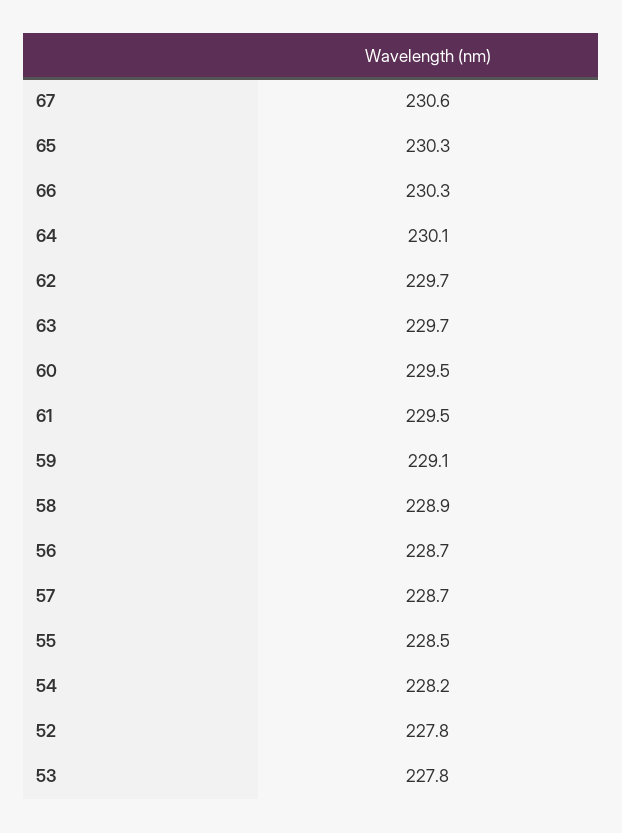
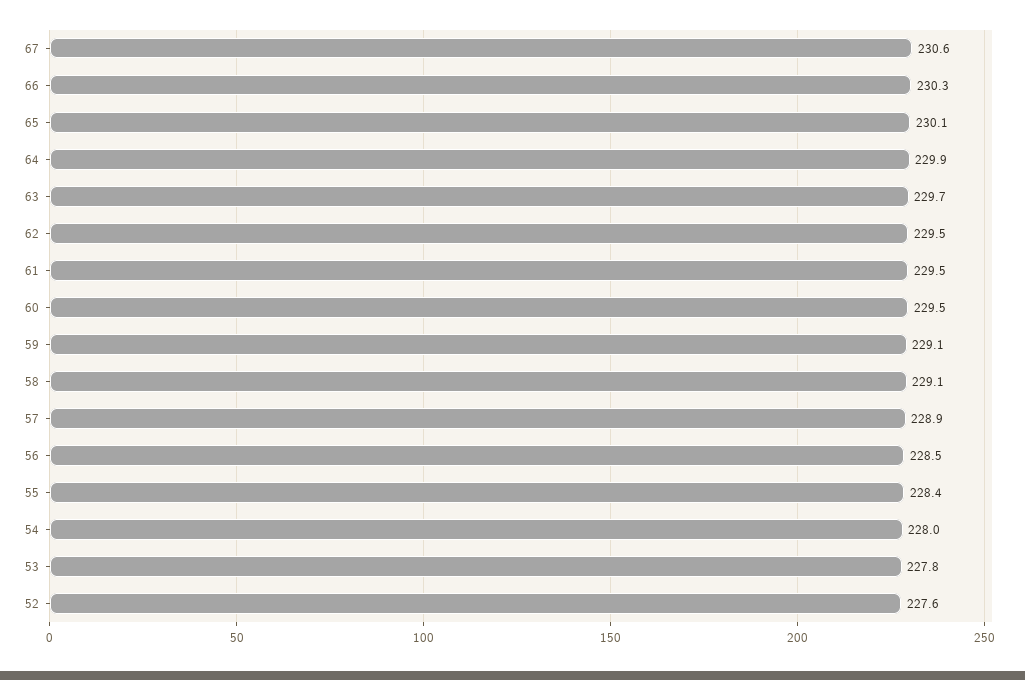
65: 230.3 -> 230.1
64: 230.1 -> 229.9
62: 229.7 -> 229.5
58: 228.9 -> 229.1
56: 228.7 -> 228.5
57: 228.7 -> 228.9
55: 228.5 -> 228.4
54: 228.2 -> 228
52: 227.8 -> 227.6

